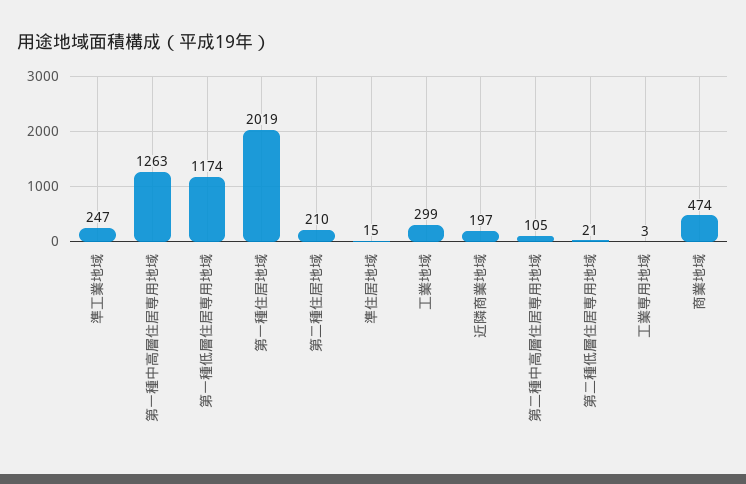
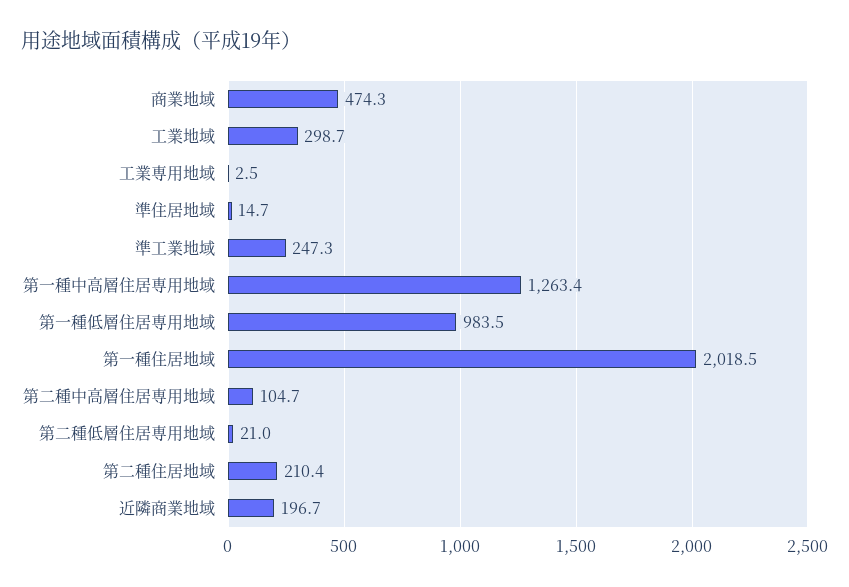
第一種低層住居専用地域: 1174 -> 983.5

